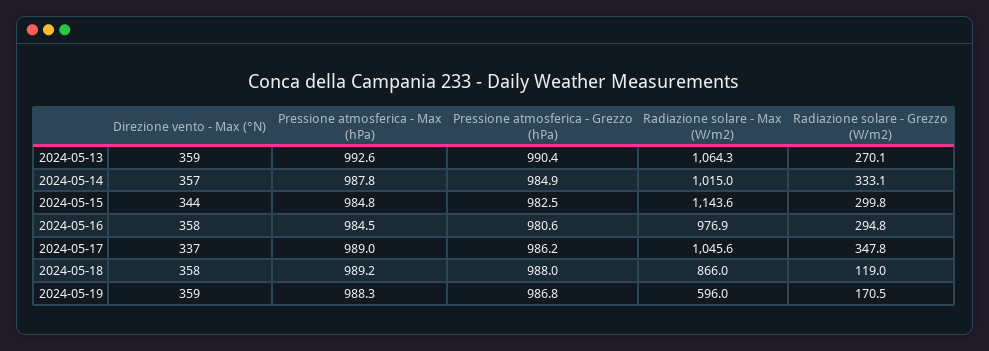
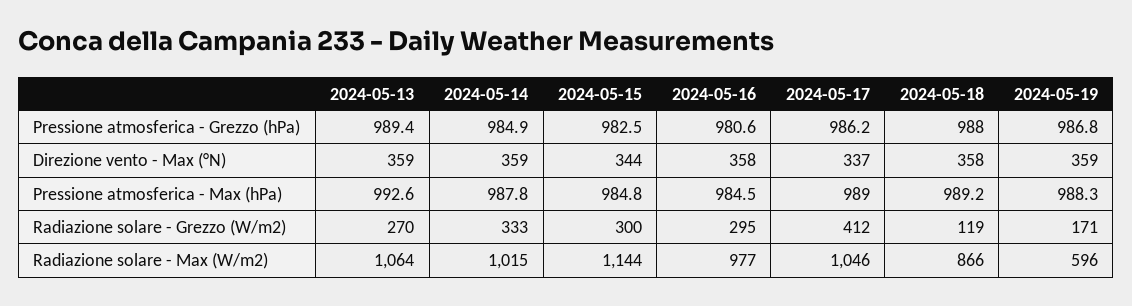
Pressione atmosferica - Grezzo (hPa), 2024-05-13: 990.4 -> 989.4
Direzione vento - Max (°N), 2024-05-14: 357 -> 359
Radiazione solare - Grezzo (W/m2), 2024-05-17: 347.8 -> 412

